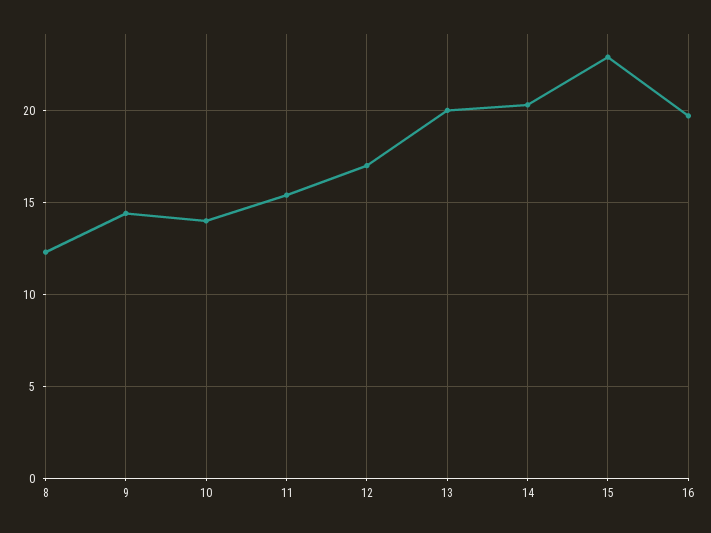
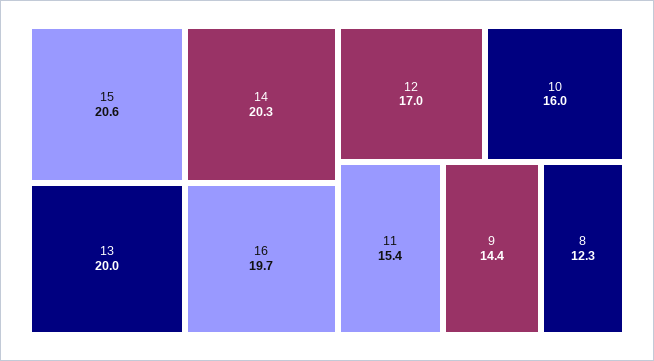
10: 14 -> 16
15: 23 -> 20.6

